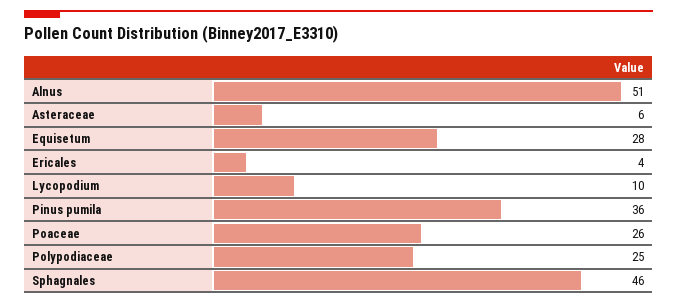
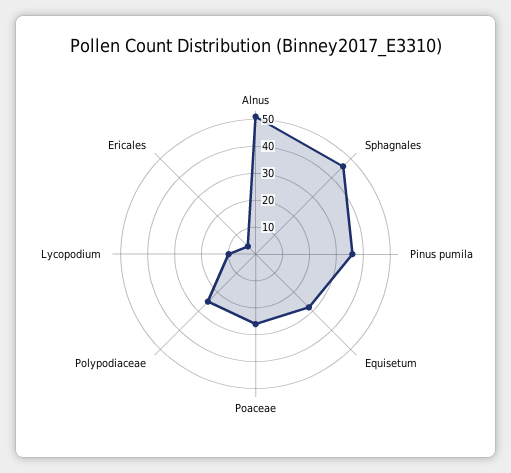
Asteraceae: 6 -> none

